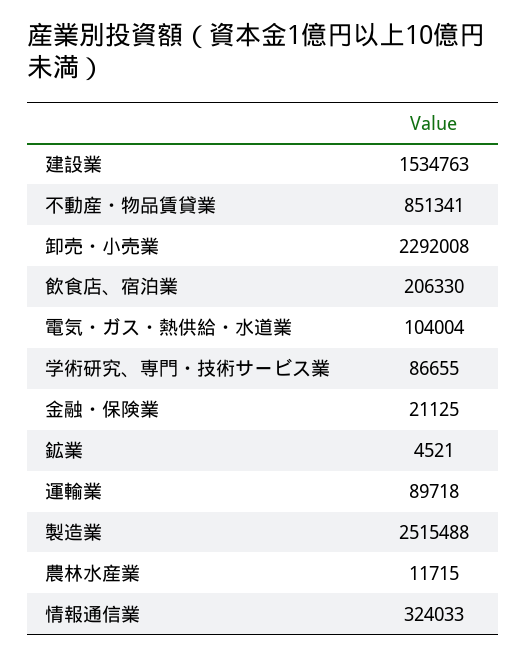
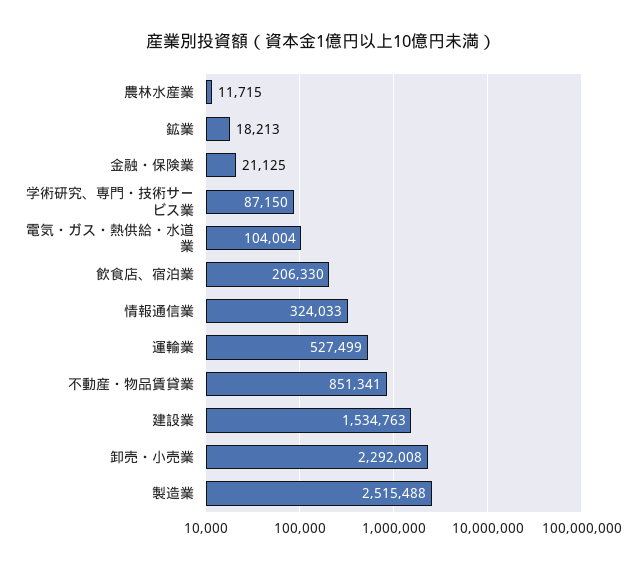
学術研究、専門・技術サービス業: 86655 -> 87150
鉱業: 4521 -> 18213
運輸業: 89718 -> 527499

